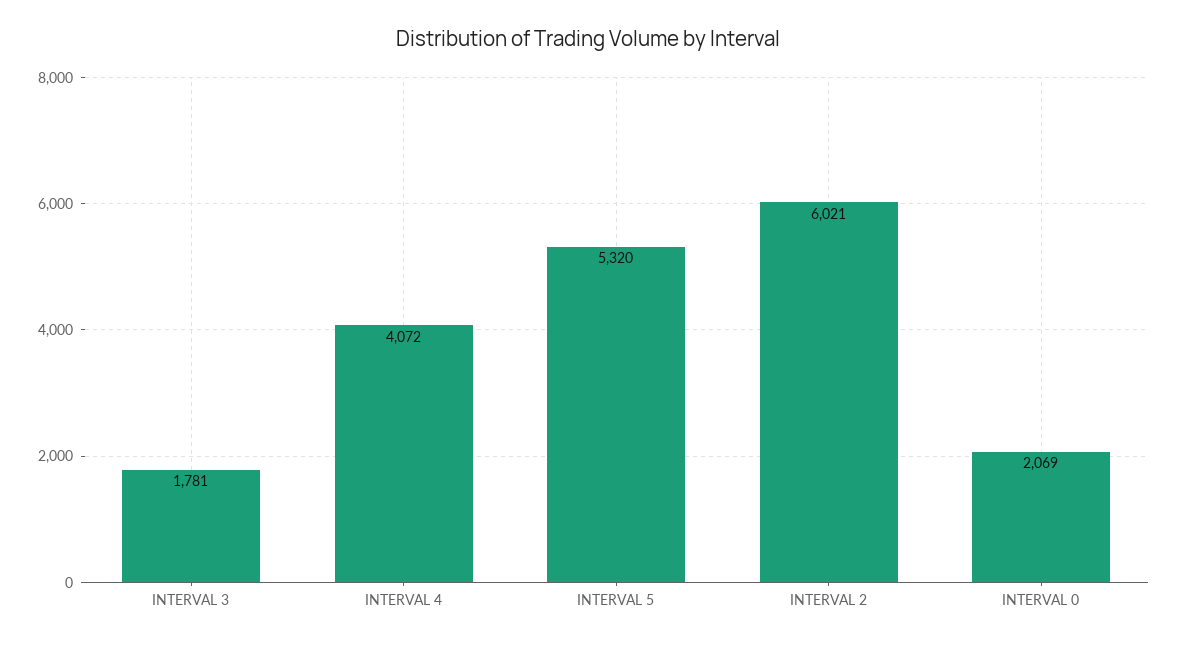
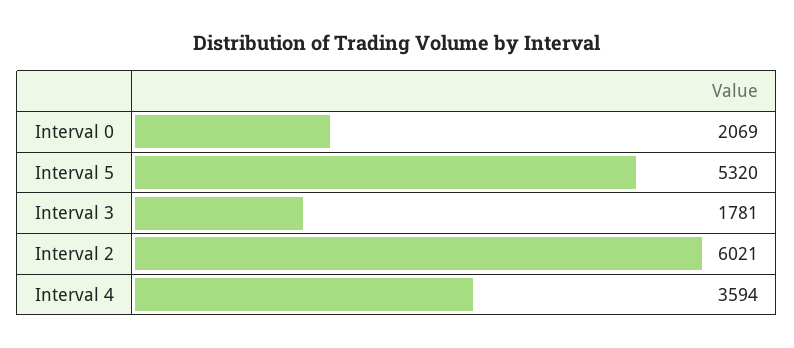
INTERVAL 4: 4072 -> 3594

